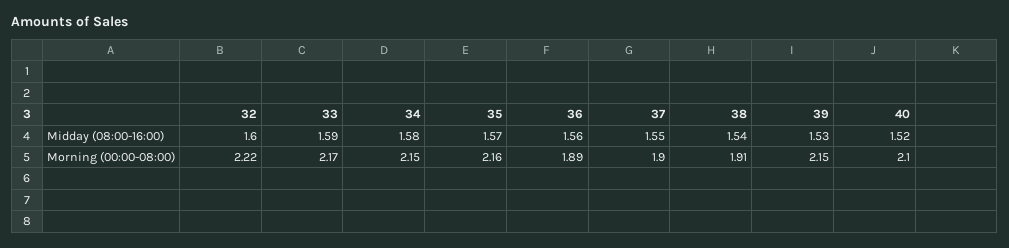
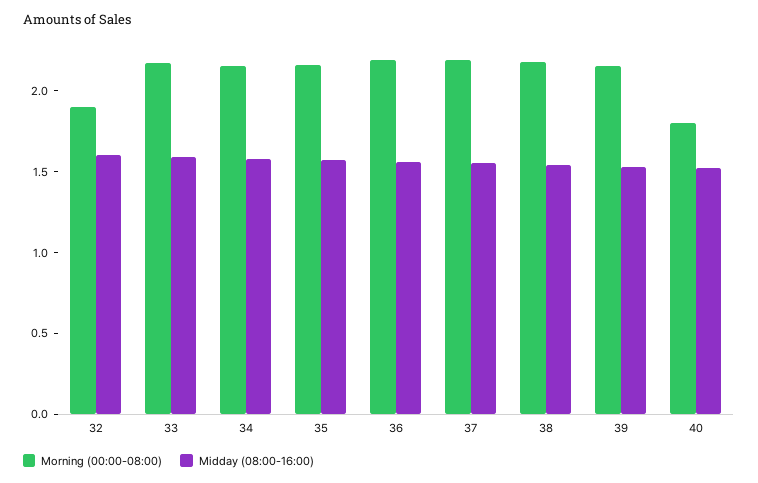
Morning (00:00-08:00), 32: 2.22 -> 1.9
Morning (00:00-08:00), 36: 1.89 -> 2.2
Morning (00:00-08:00), 37: 1.9 -> 2.2
Morning (00:00-08:00), 38: 1.91 -> 2.2
Morning (00:00-08:00), 40: 2.1 -> 1.8

